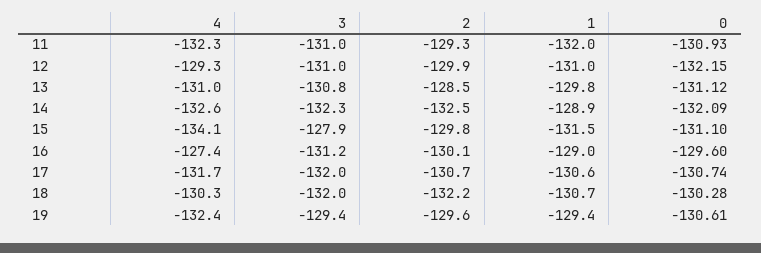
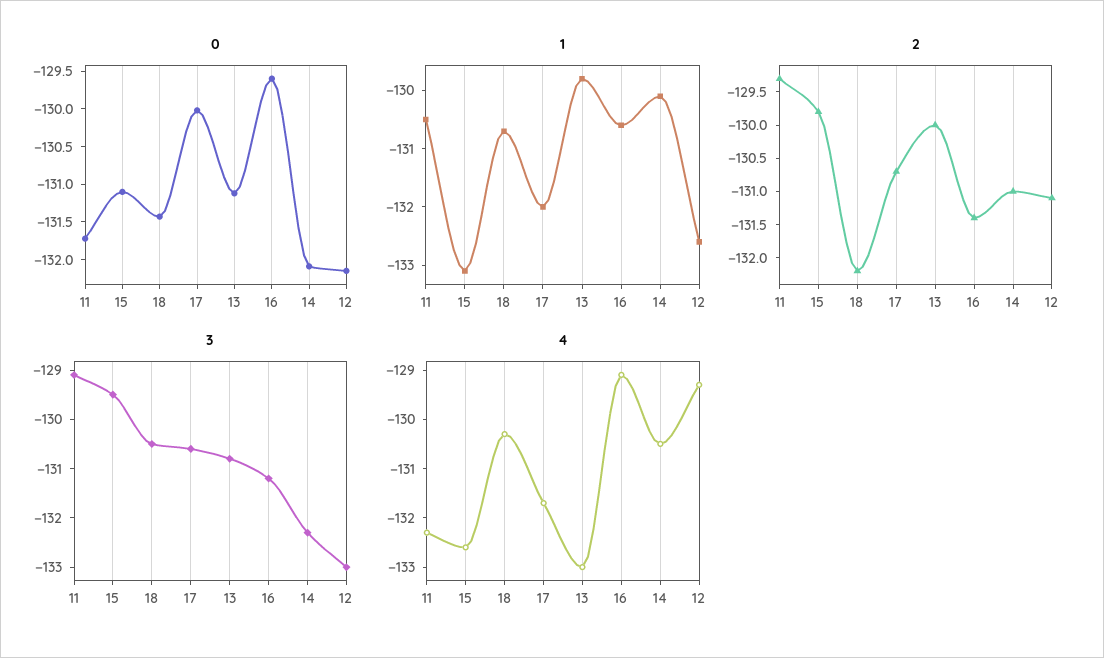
3, 11: -131 -> -129
1, 11: -132 -> -130.5
0, 11: -130.93 -> -131.75
3, 12: -131 -> -133
2, 12: -129.9 -> -131
1, 12: -131 -> -132.5
4, 13: -131 -> -133
2, 13: -128.5 -> -130
4, 14: -132.6 -> -130.5
2, 14: -132.5 -> -131
1, 14: -128.9 -> -130
4, 15: -134.1 -> -132.5
3, 15: -127.9 -> -129.5
1, 15: -131.5 -> -133
4, 16: -127.4 -> -129
2, 16: -130.1 -> -131.5
1, 16: -129 -> -130.5
3, 17: -132 -> -130.5
1, 17: -130.6 -> -132
0, 17: -130.74 -> -130
3, 18: -132 -> -130.5
0, 18: -130.28 -> -131.5
4, 19: -132.4 -> none
3, 19: -129.4 -> none
2, 19: -129.6 -> none
1, 19: -129.4 -> none
0, 19: -130.61 -> none

